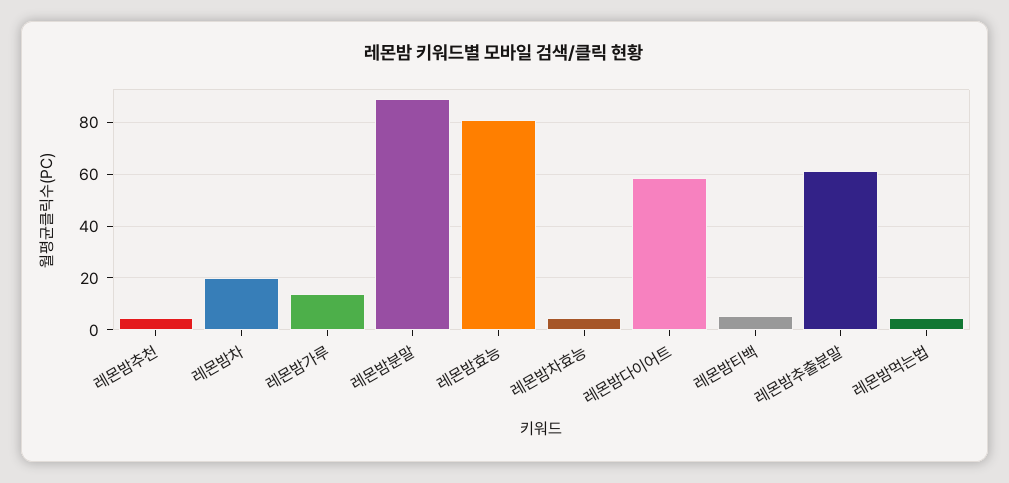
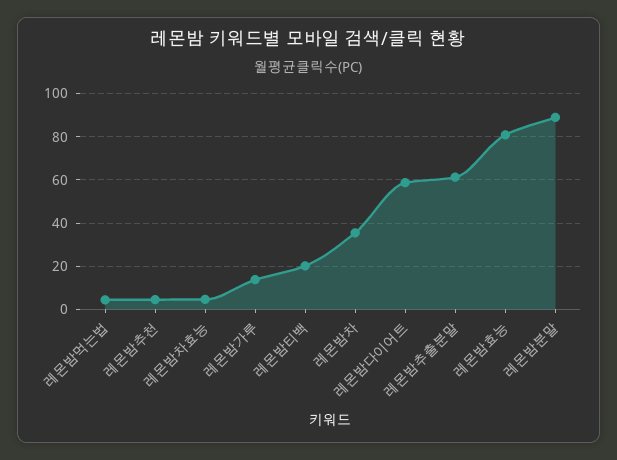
레몬밤차: 20 -> 35
레몬밤티백: 5 -> 20

